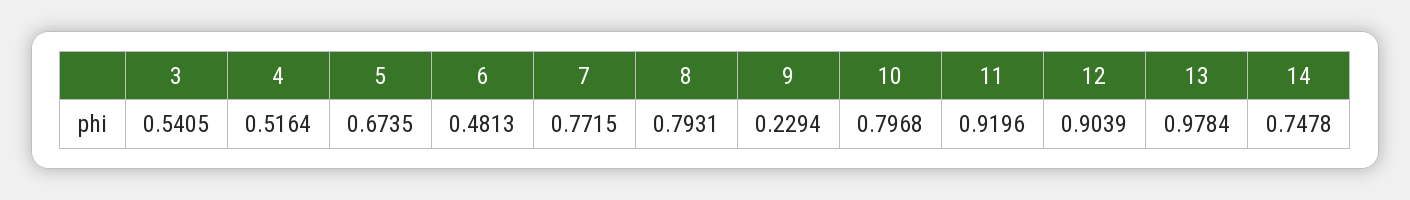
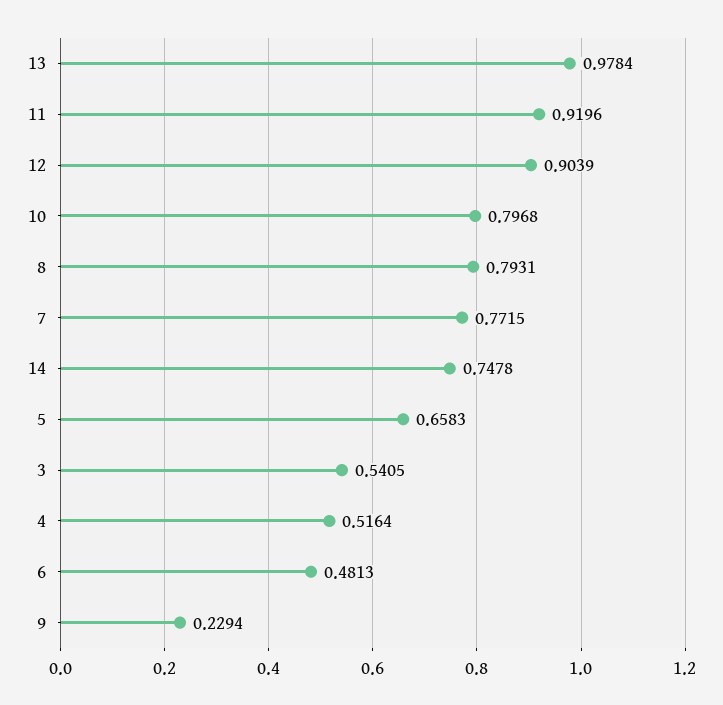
5: 0.6735 -> 0.6583

